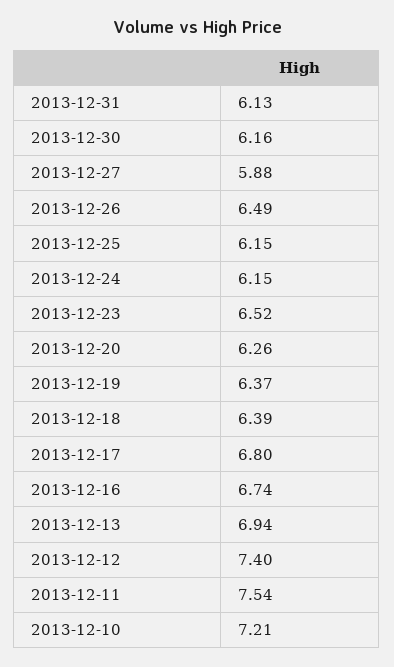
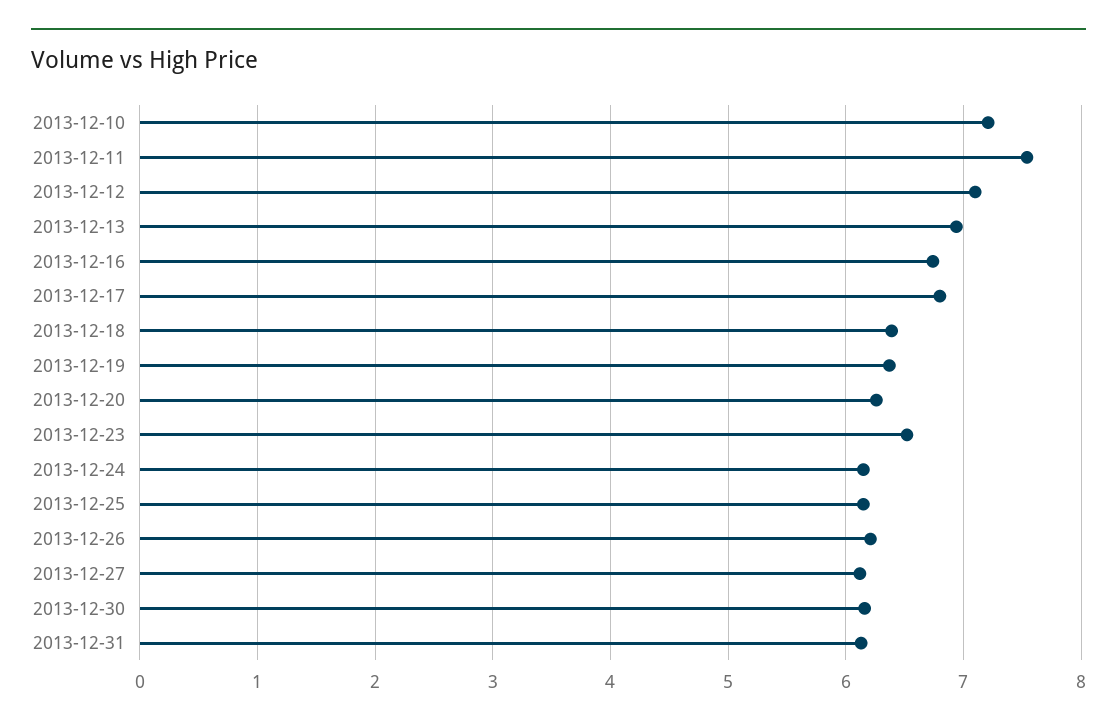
2013-12-27: 5.88 -> 6.1
2013-12-26: 6.49 -> 6.2
2013-12-12: 7.4 -> 7.1

